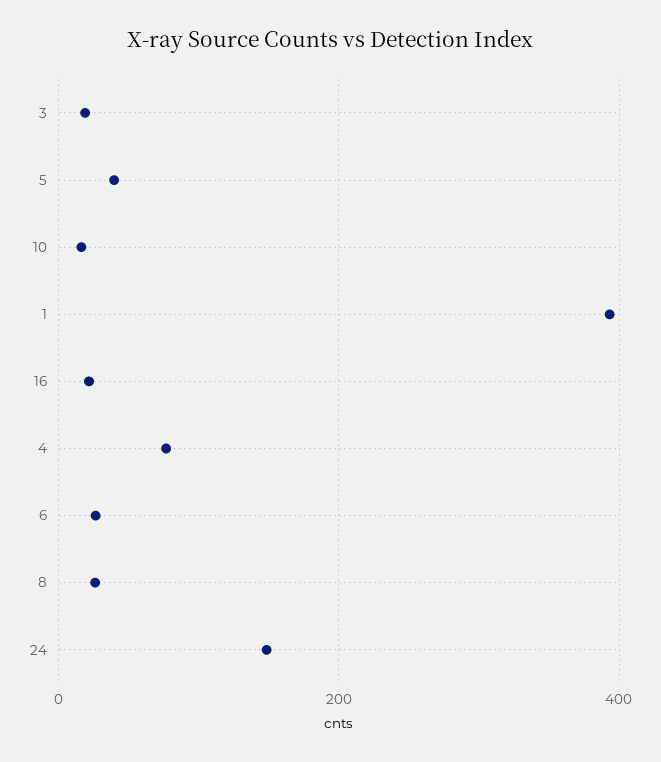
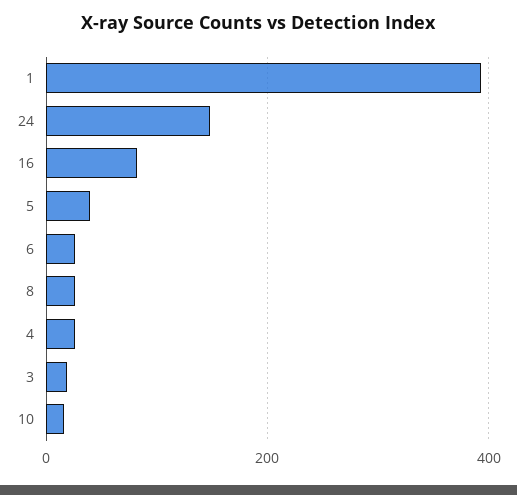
16: 20 -> 80
4: 80 -> 20

